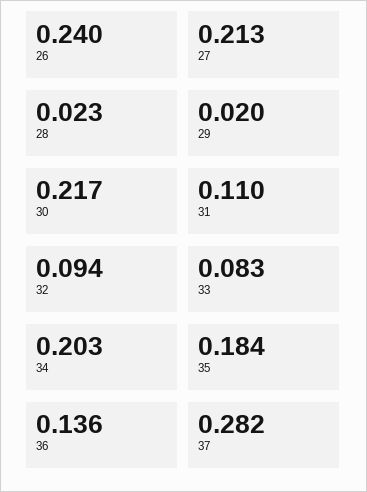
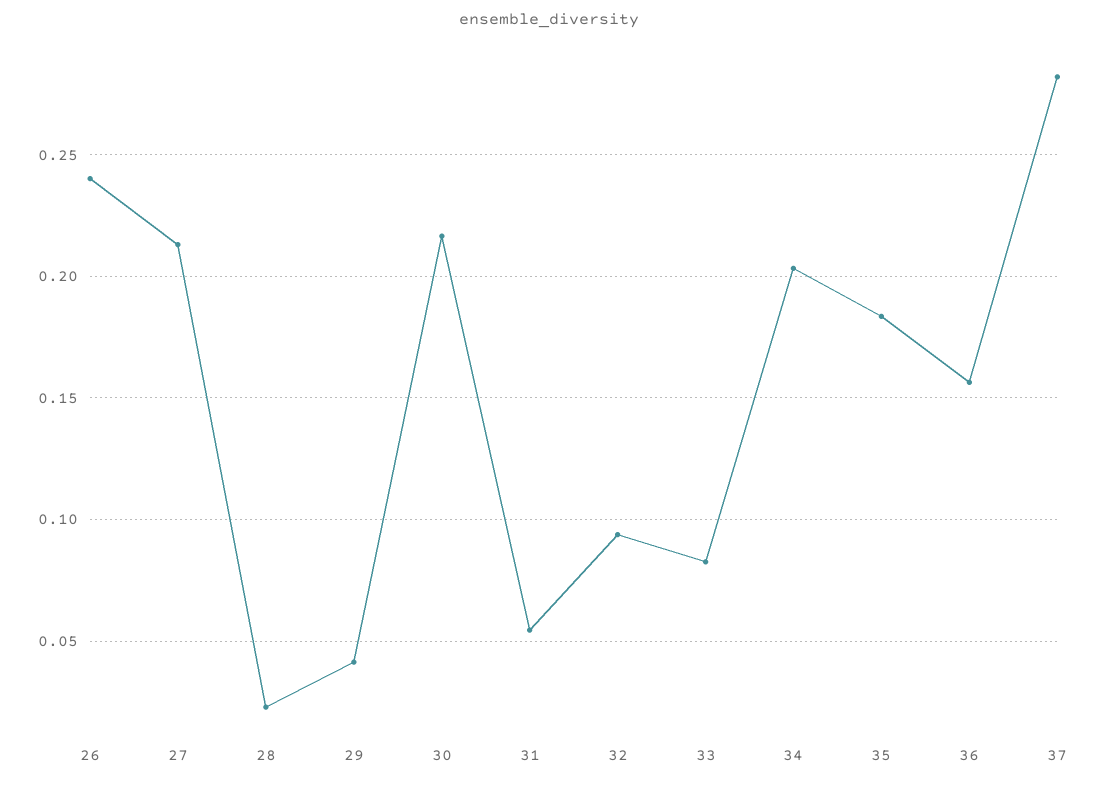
29: 0.02 -> 0.04
31: 0.11 -> 0.055
36: 0.136 -> 0.155

